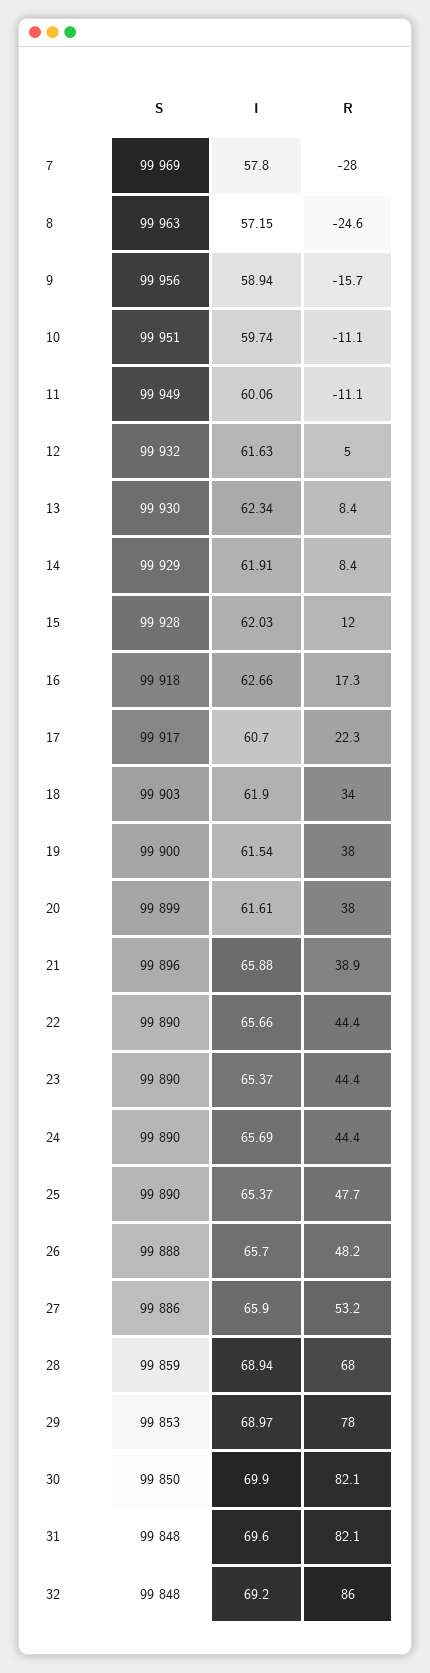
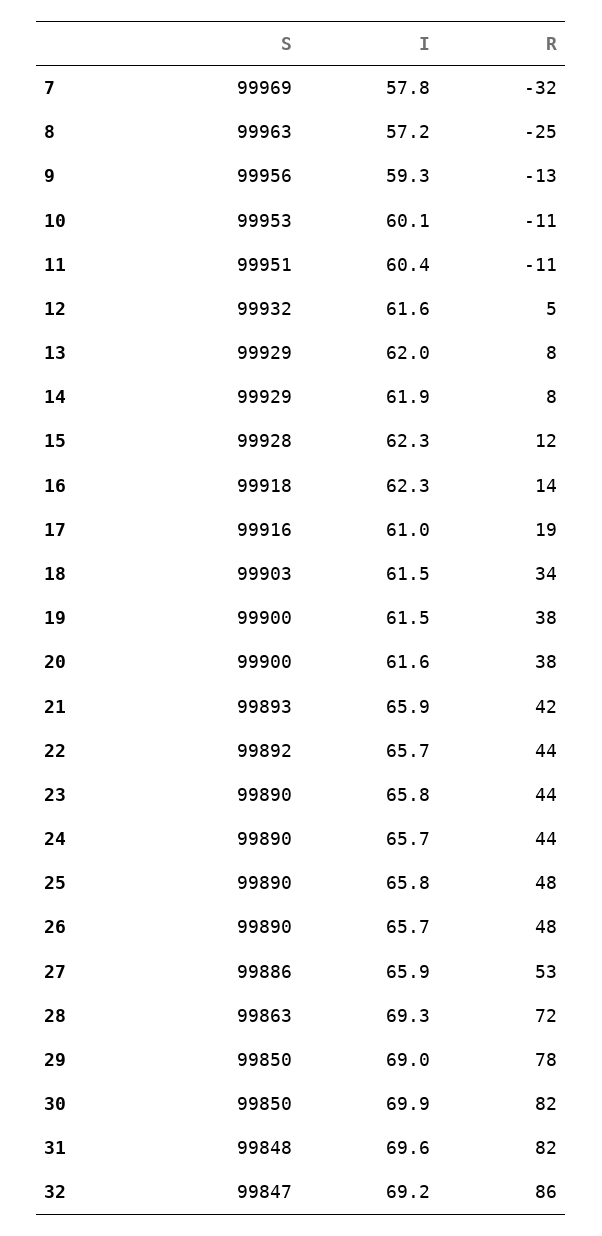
R, 7: -28 -> -32
I, 9: 58.94 -> 59.3
R, 9: -15.7 -> -13
S, 10: 99951 -> 99953
I, 10: 59.74 -> 60.1
S, 11: 99949 -> 99951
I, 11: 60.06 -> 60.4
S, 13: 99930 -> 99929
I, 13: 62.34 -> 62
I, 15: 62.03 -> 62.3
I, 16: 62.66 -> 62.3
R, 16: 17.3 -> 14
S, 17: 99917 -> 99916
I, 17: 60.7 -> 61
R, 17: 22.3 -> 19
I, 18: 61.9 -> 61.5
S, 20: 99899 -> 99900
S, 21: 99896 -> 99893
R, 21: 38.9 -> 42
S, 22: 99890 -> 99892
I, 23: 65.37 -> 65.8
I, 25: 65.37 -> 65.8
S, 26: 99888 -> 99890
S, 28: 99859 -> 99863
I, 28: 68.94 -> 69.3
R, 28: 68 -> 72
S, 29: 99853 -> 99850
S, 32: 99848 -> 99847

